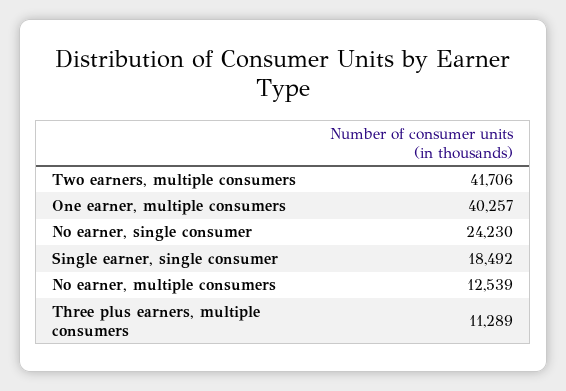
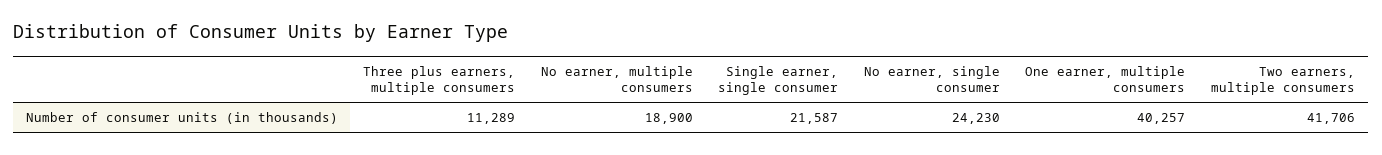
Single earner, single consumer: 18492 -> 21587
No earner, multiple consumers: 12539 -> 18900

